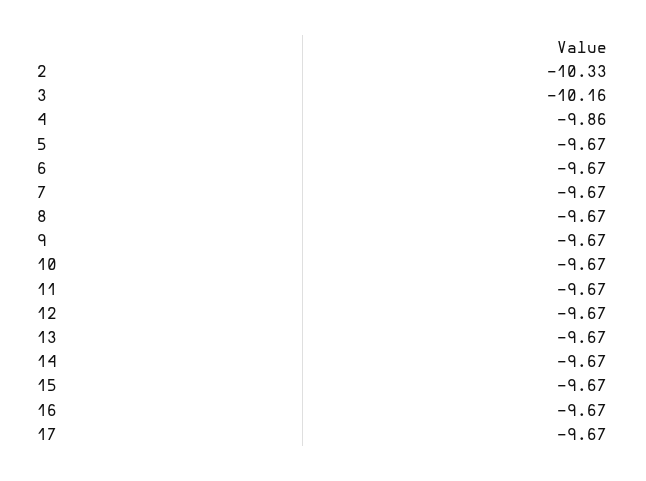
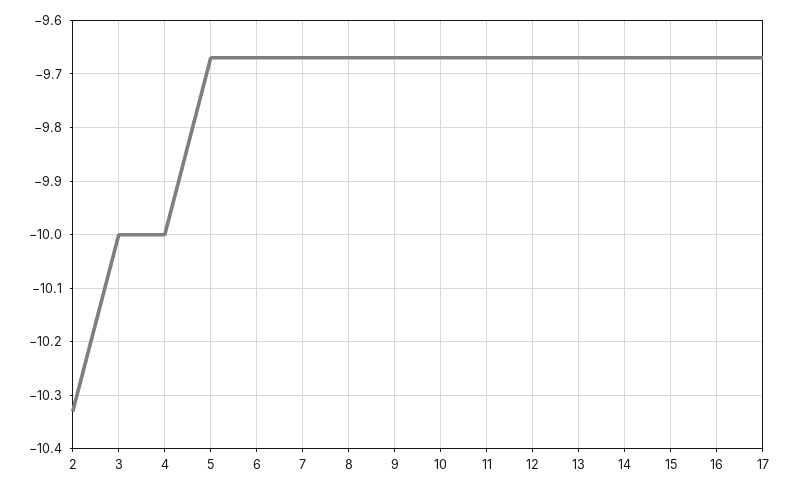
3: -10.16 -> -10
4: -9.86 -> -10

